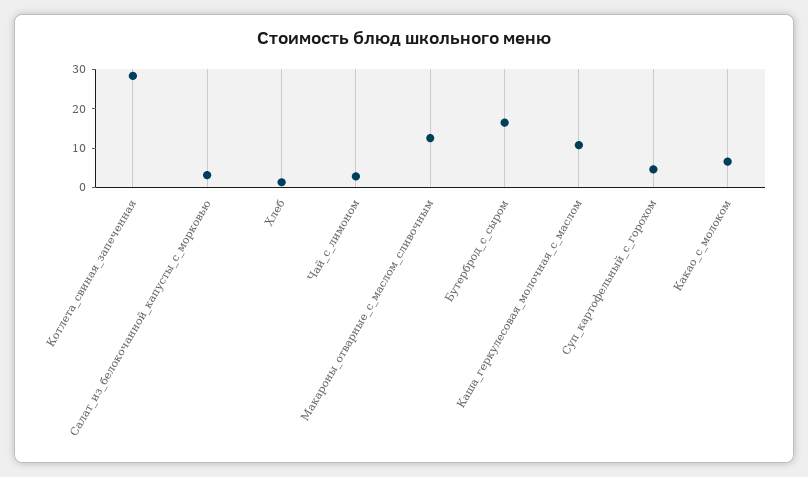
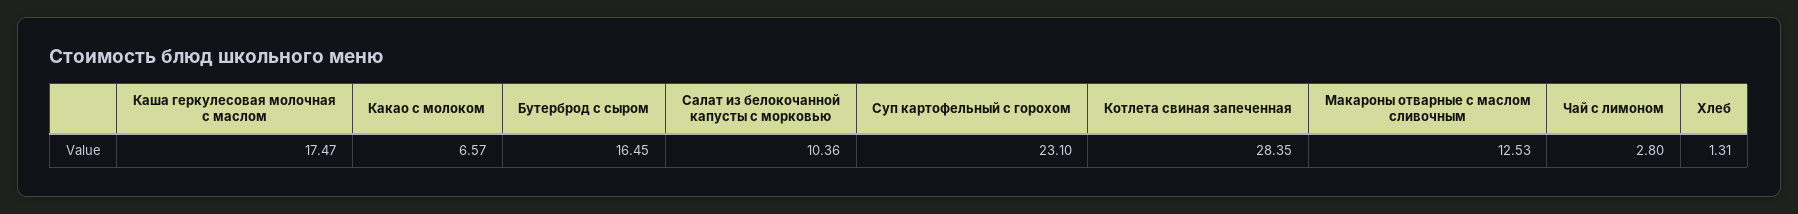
Салат_из_белокочанной_капусты_с_морковью: 2.5 -> 10.36
Каша_геркулесовая_молочная_с_маслом: 10 -> 17.47
Суп_картофельный_с_горохом: 5 -> 23.1

